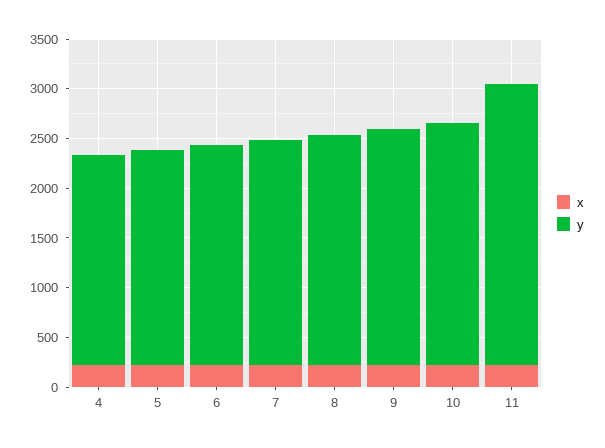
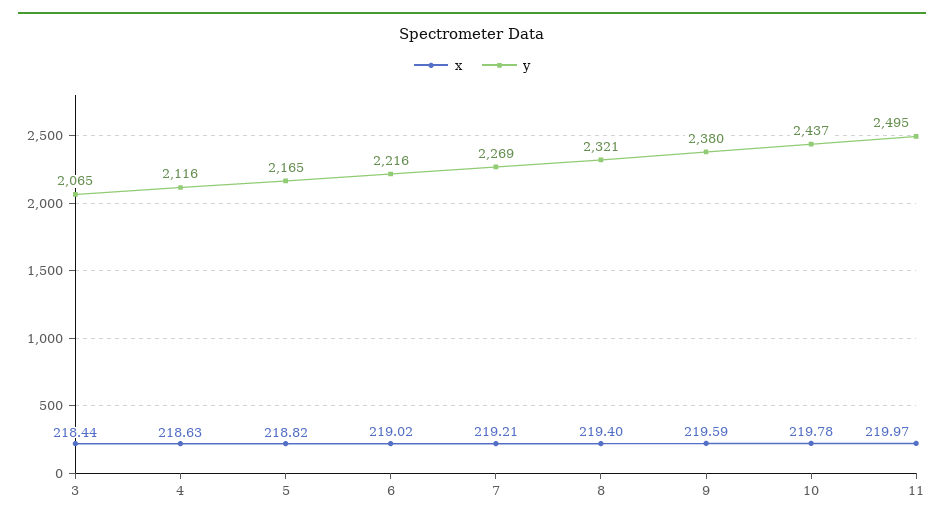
y, 11: 2800 -> 2495
x, 3: none -> 218.44
y, 3: none -> 2065

